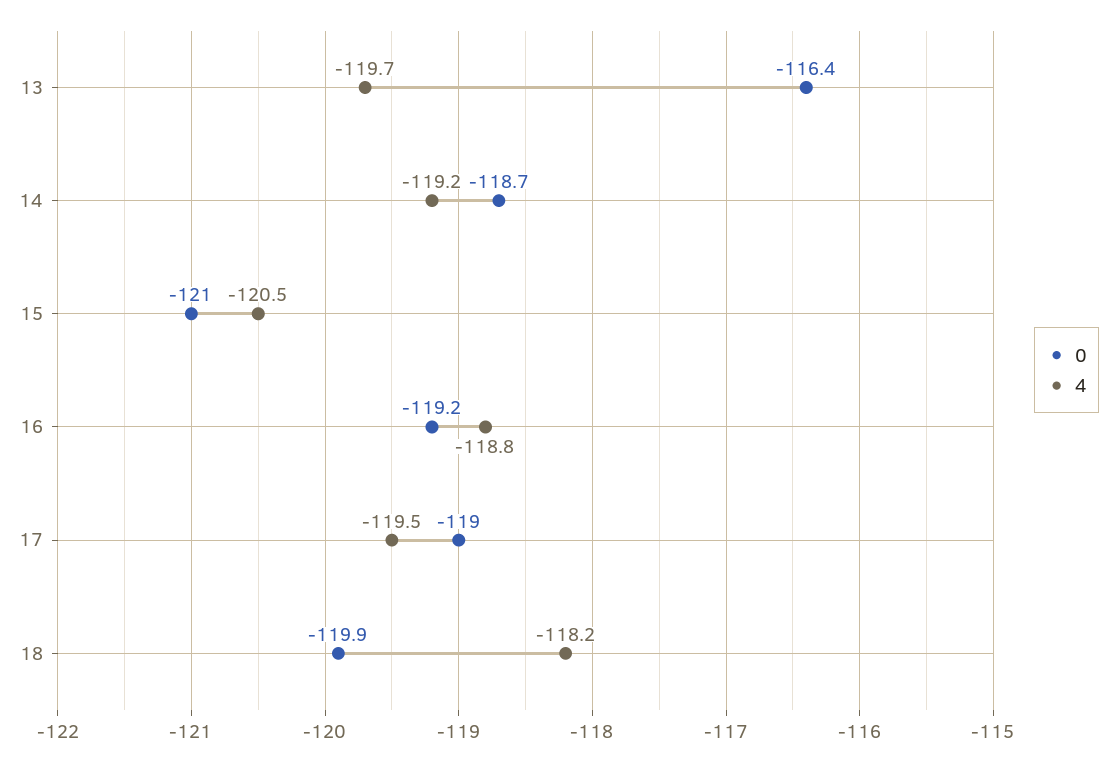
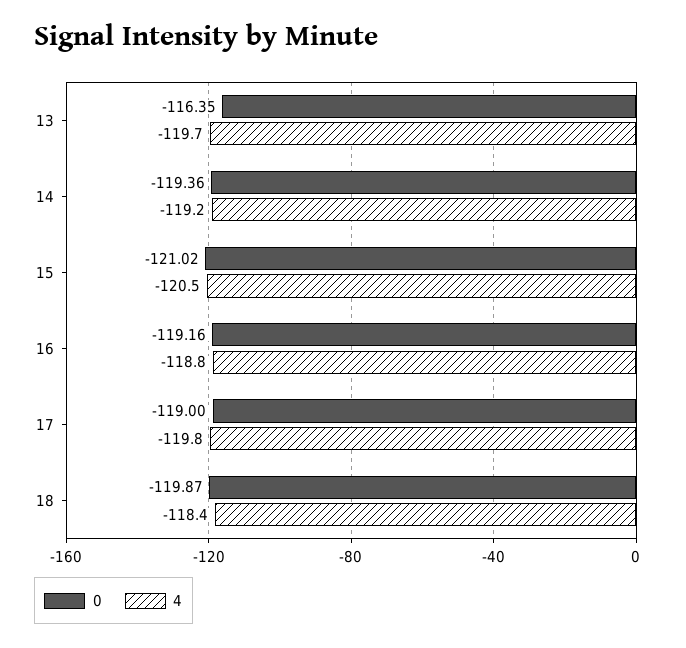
0, 14: -118.7 -> -119.36
4, 17: -119.5 -> -119.8
4, 18: -118.2 -> -118.4

